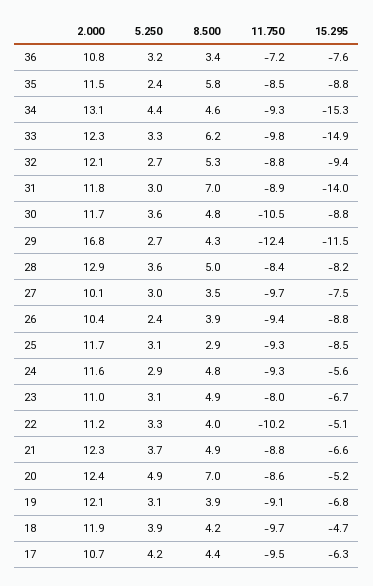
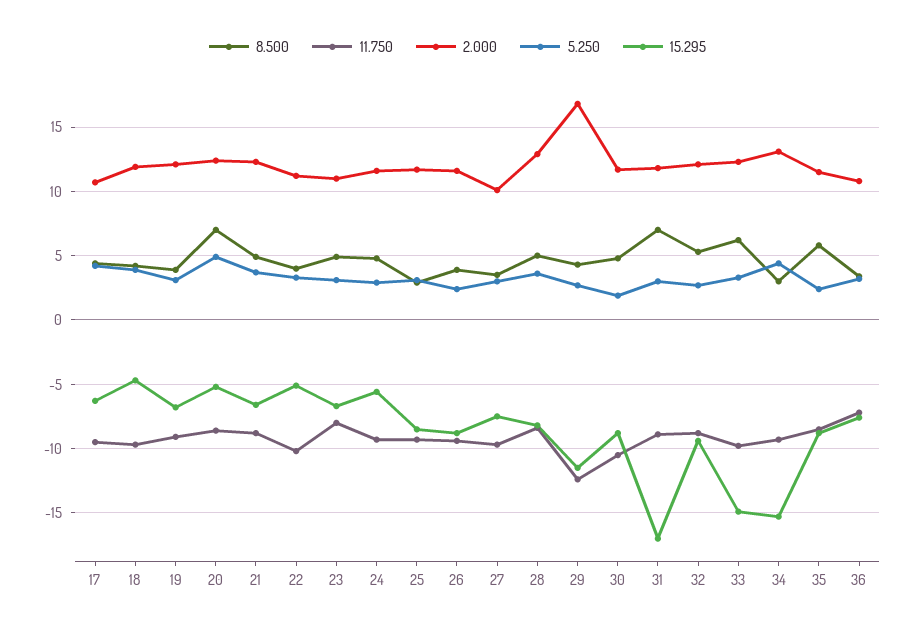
8.500, 34: 4.6 -> 3
15.295, 31: -14 -> -17
5.250, 30: 3.6 -> 2
2.000, 26: 10.4 -> 11.5

